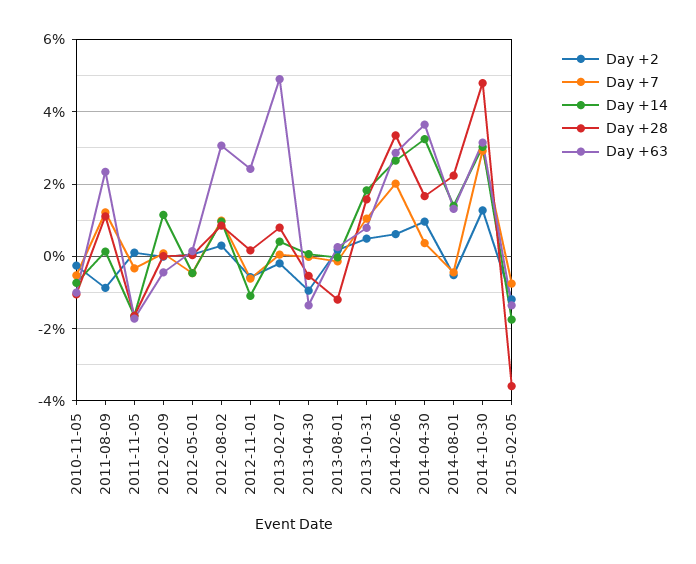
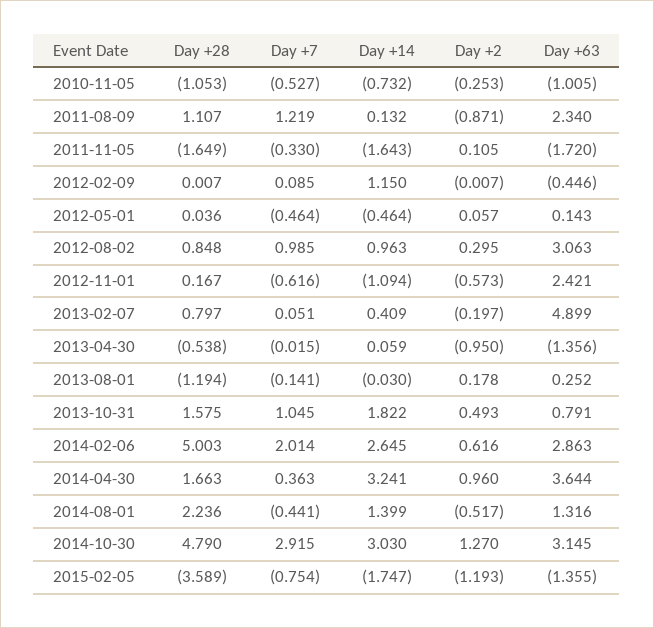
Day +28, 2014-02-06: 3.4 -> 5.003

